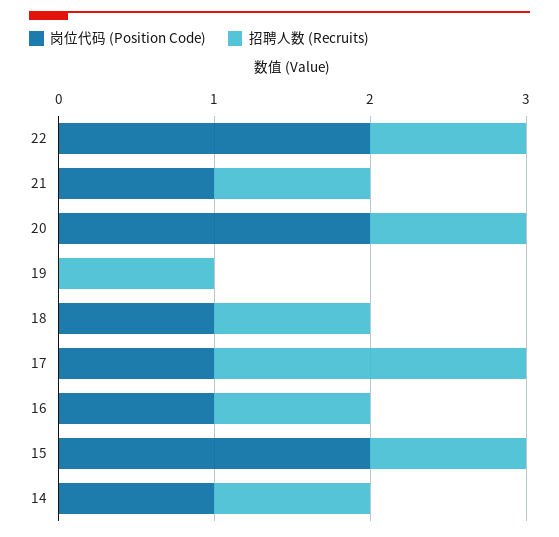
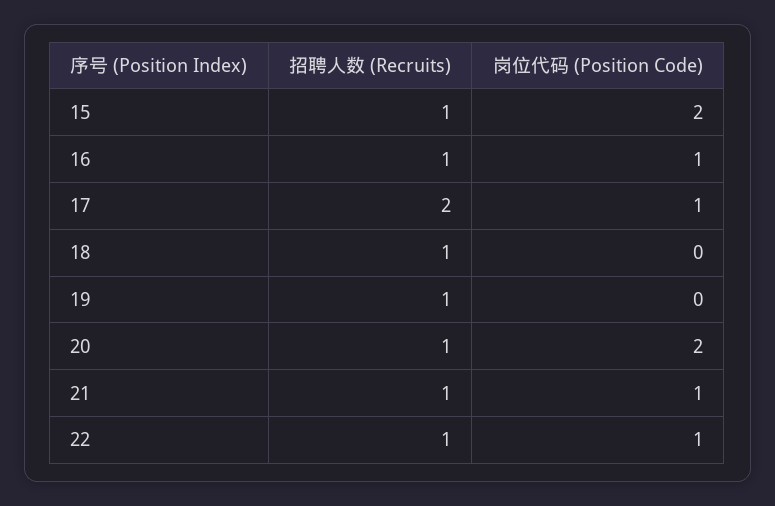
岗位代码 (Position Code), 22: 2 -> 1
岗位代码 (Position Code), 18: 1 -> 0
岗位代码 (Position Code), 14: 1 -> none
招聘人数 (Recruits), 14: 1 -> none

